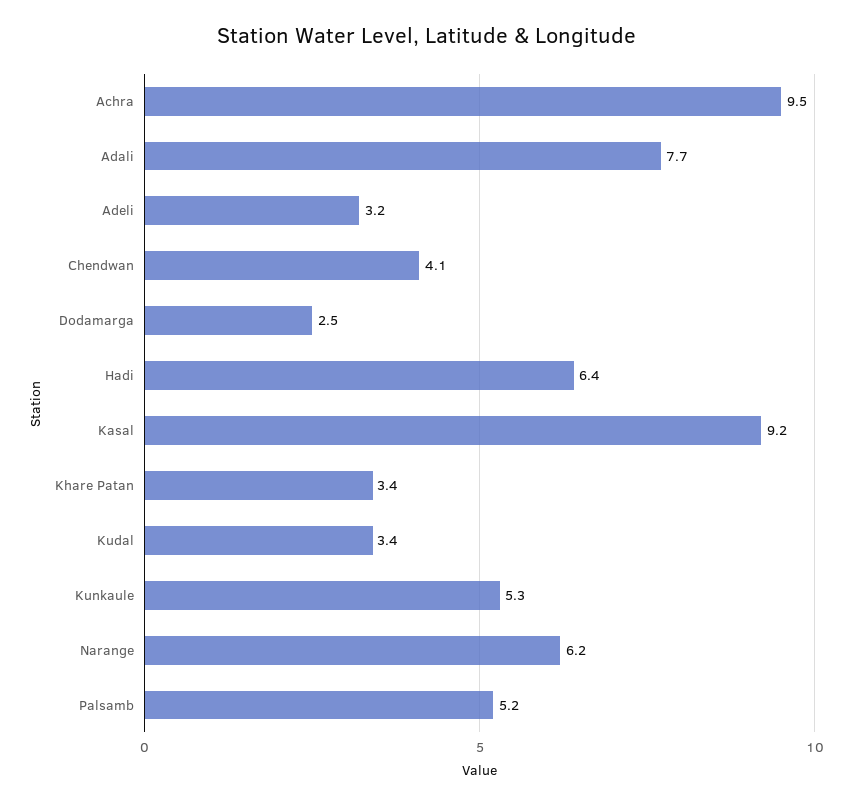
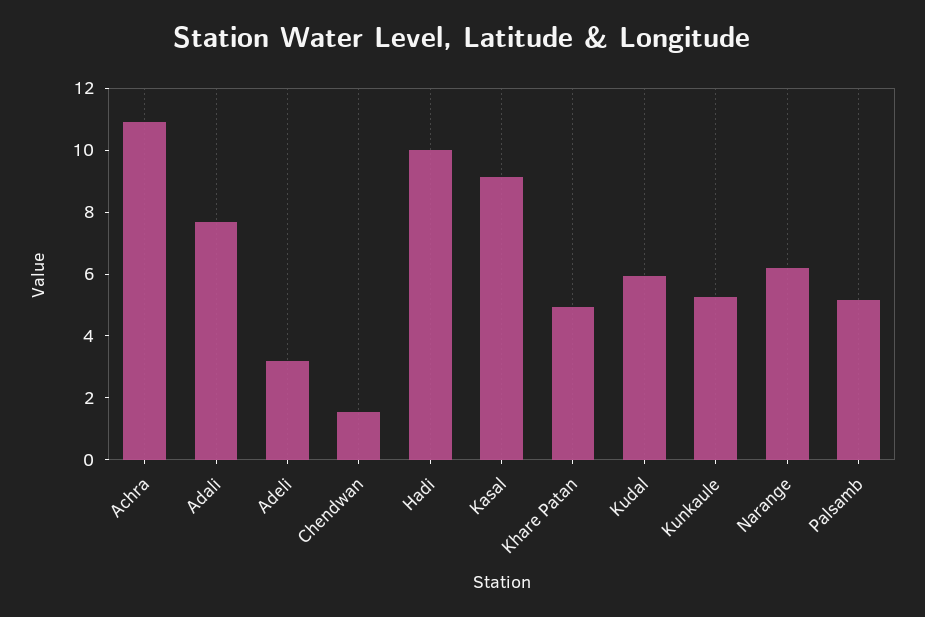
Achra: 9.5 -> 11
Chendwan: 4.1 -> 1.5
Dodamarga: 2.5 -> none
Hadi: 6.4 -> 10
Khare Patan: 3.4 -> 5
Kudal: 3.4 -> 6

